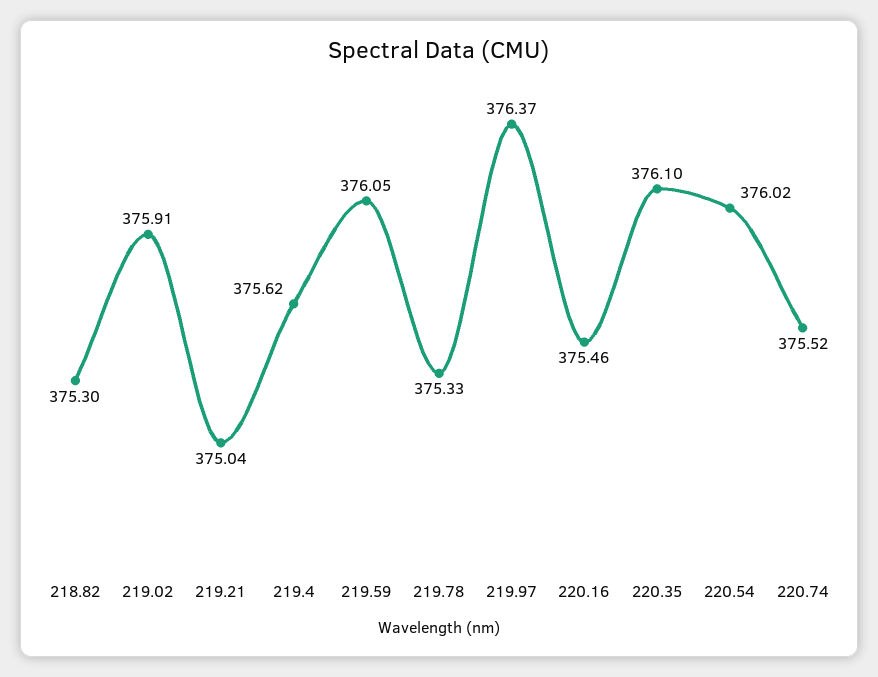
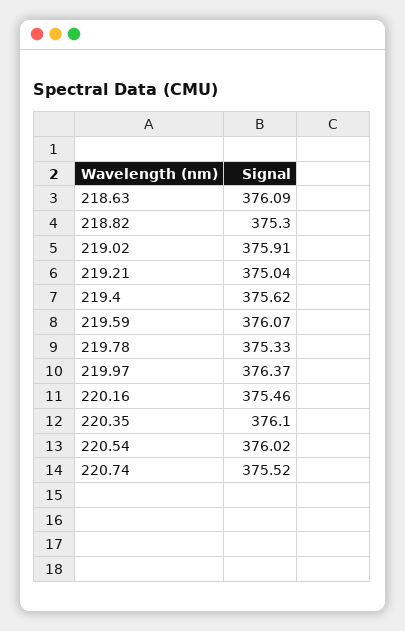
219.59: 376.05 -> 376.07
218.63: none -> 376.09

